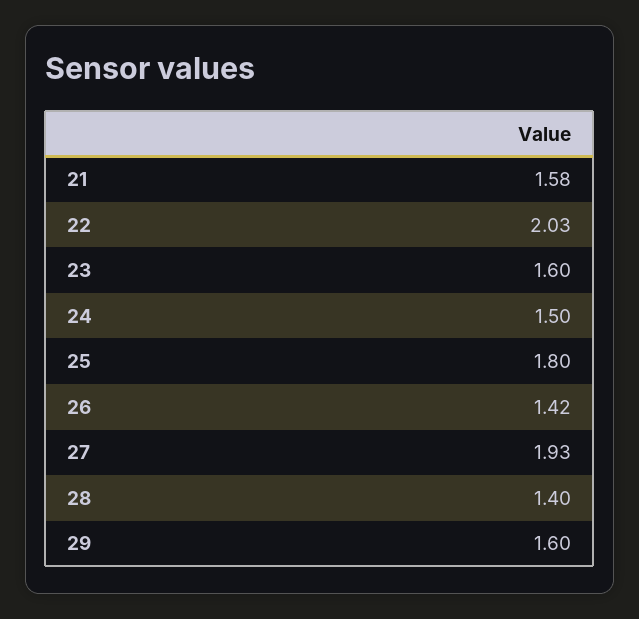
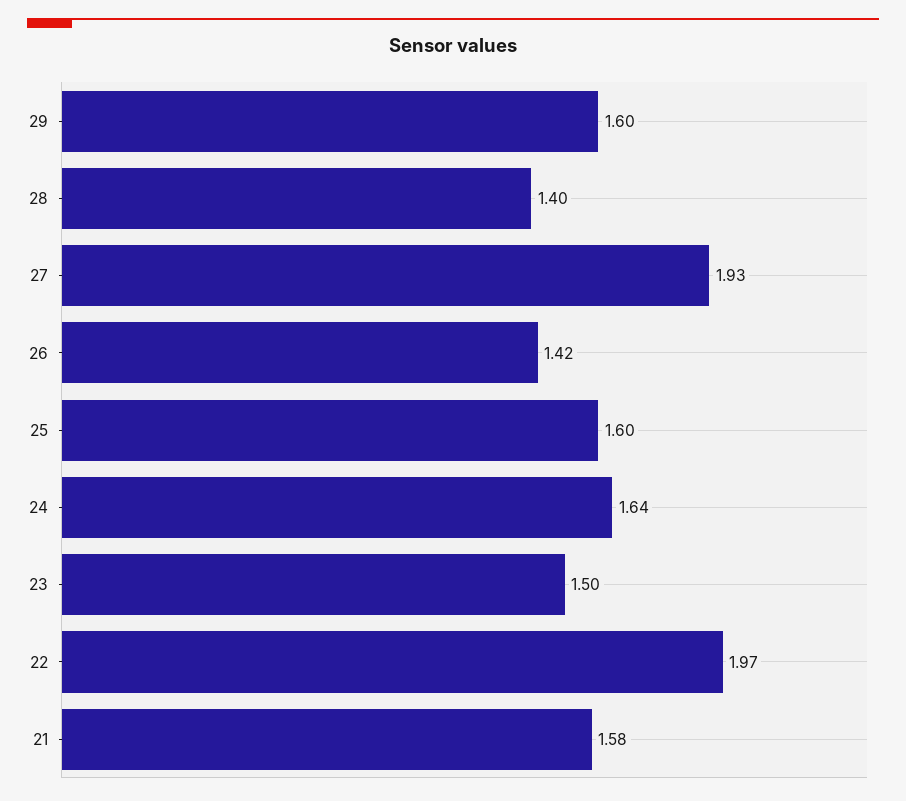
22: 2.03 -> 1.97
23: 1.6 -> 1.5
24: 1.5 -> 1.64
25: 1.8 -> 1.6

